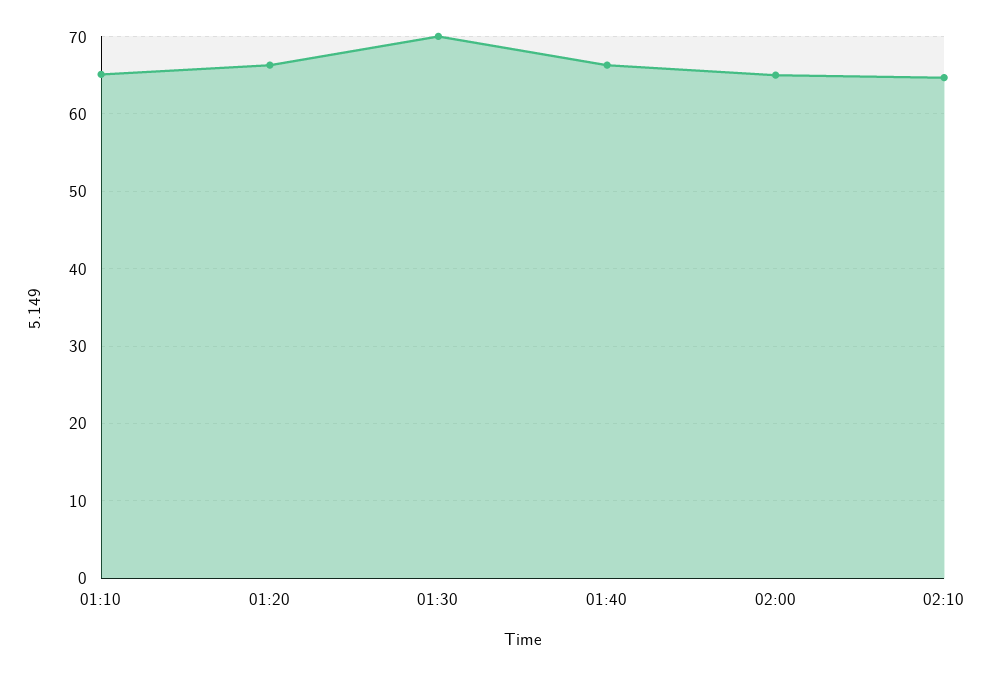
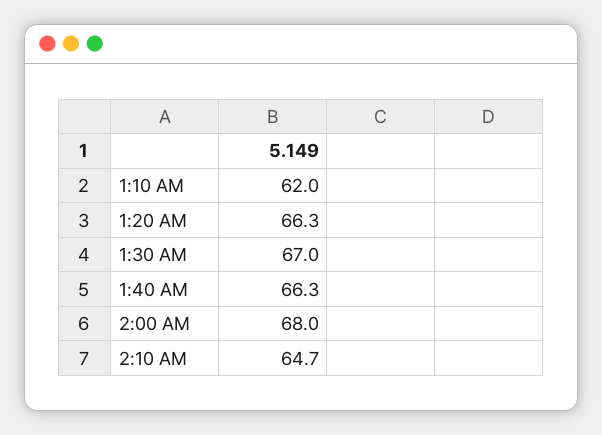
01:10: 65 -> 62
01:30: 70 -> 67
02:00: 65 -> 68

